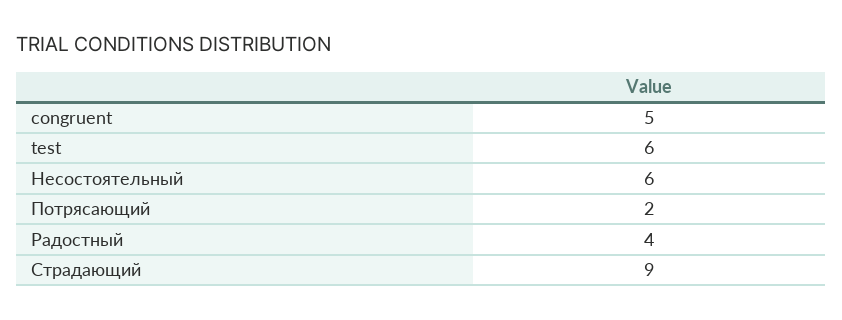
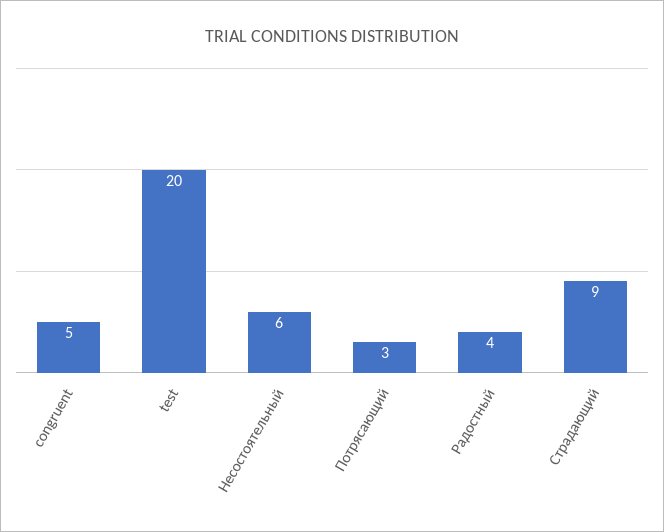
test: 6 -> 20
Потрясающий: 2 -> 3

